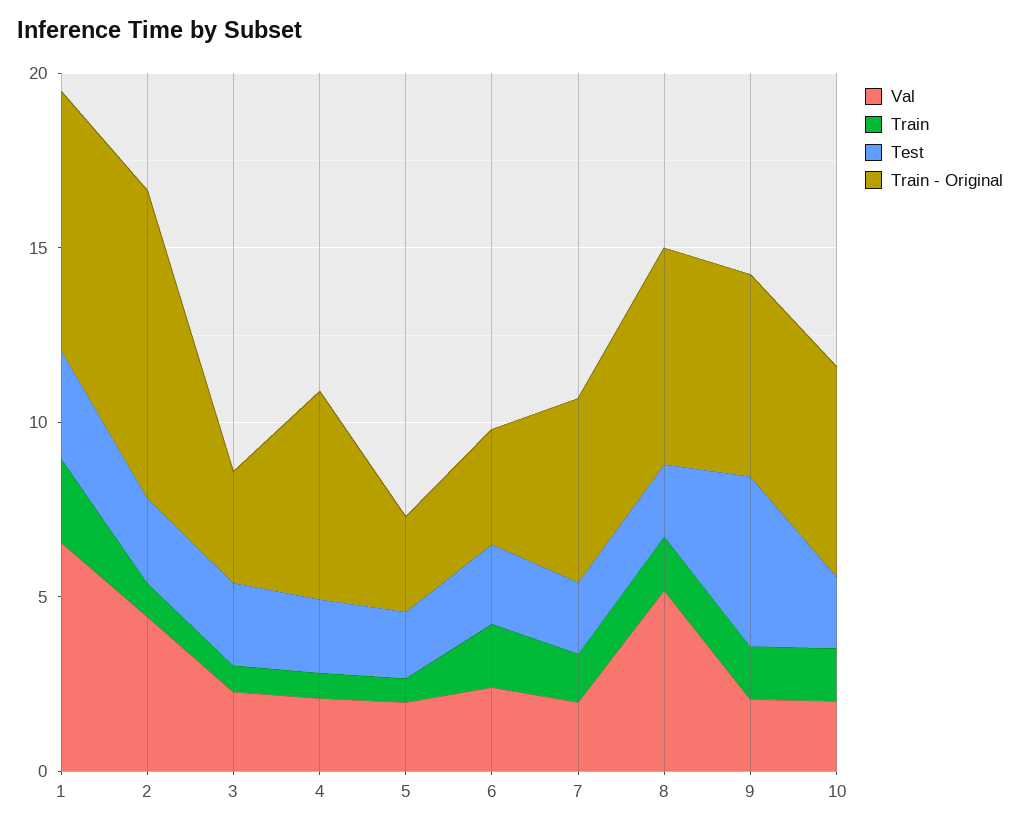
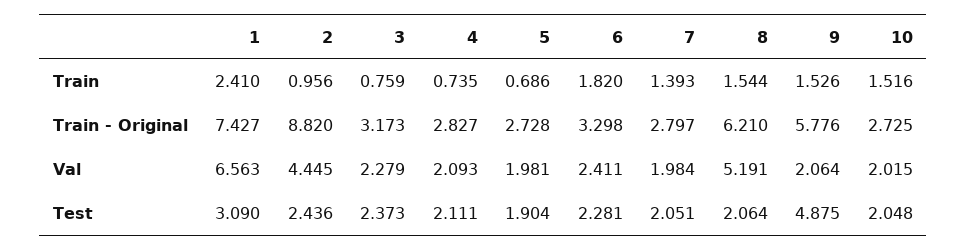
Train - Original, 4: 6 -> 2.827
Train - Original, 7: 5 -> 2.797
Train - Original, 10: 6 -> 2.725

